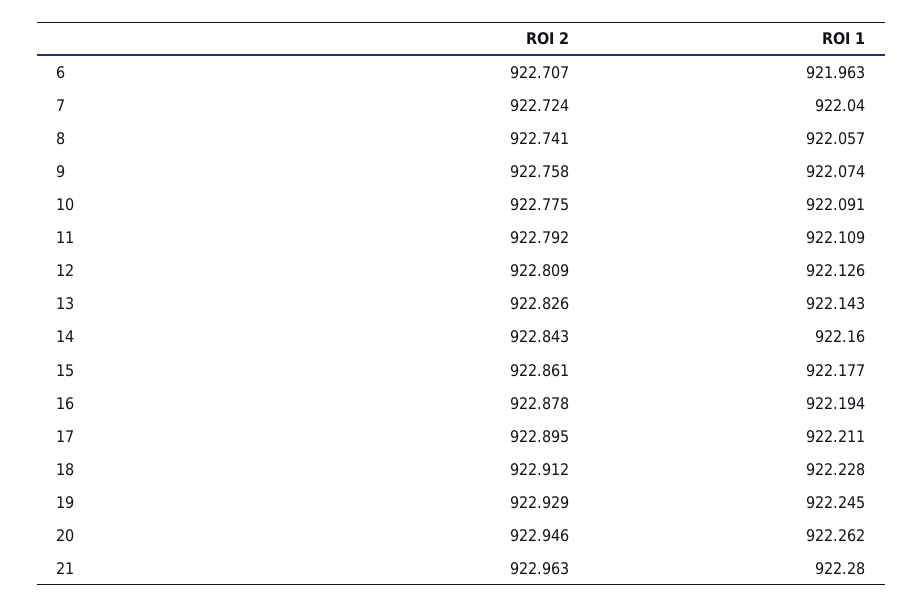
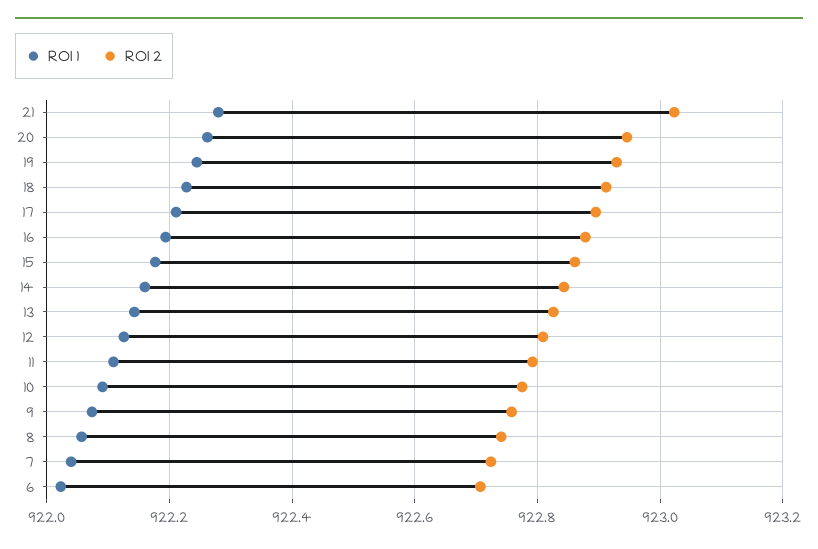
ROI 1, 6: 921.963 -> 922.02
ROI 2, 21: 922.963 -> 923.02

